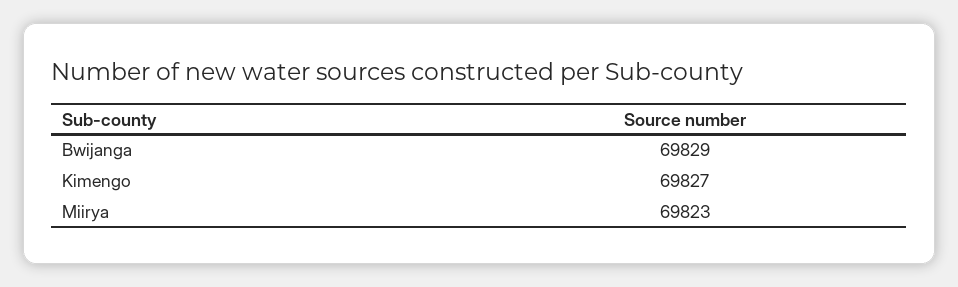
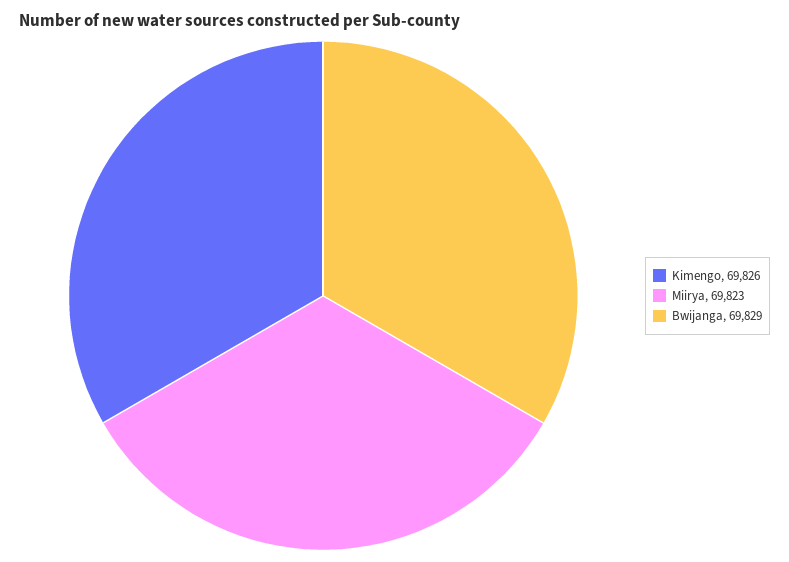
Kimengo: 69827 -> 69826

